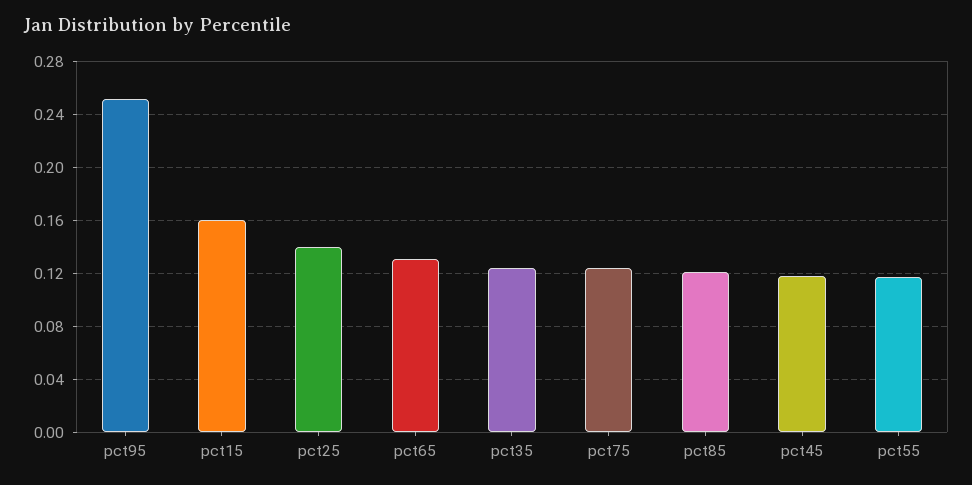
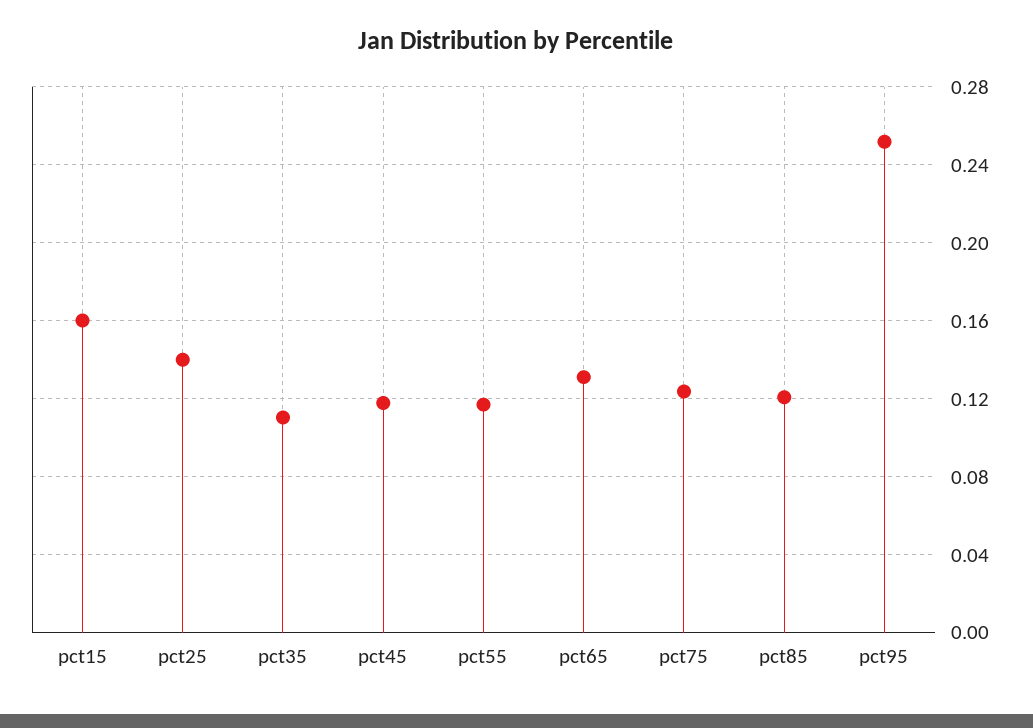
pct35: 0.125 -> 0.11

